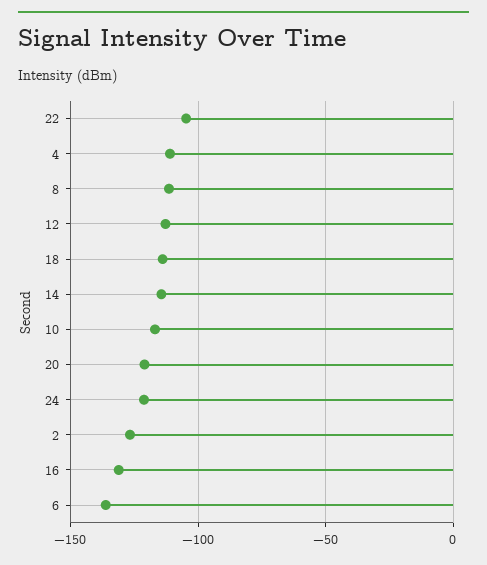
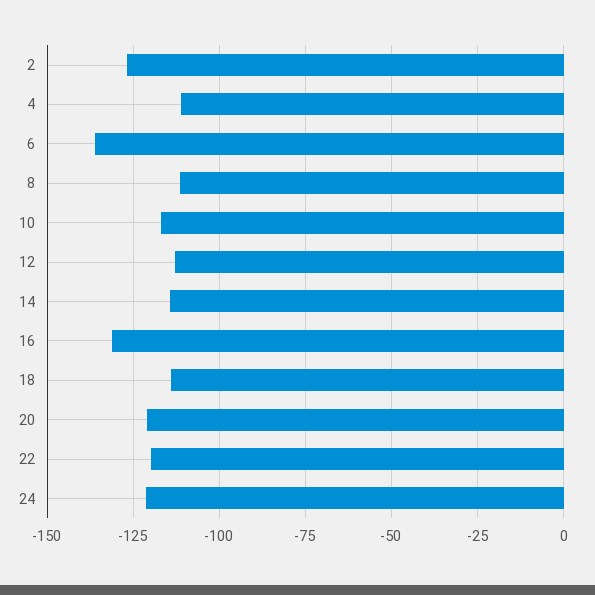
22: -105 -> -120

